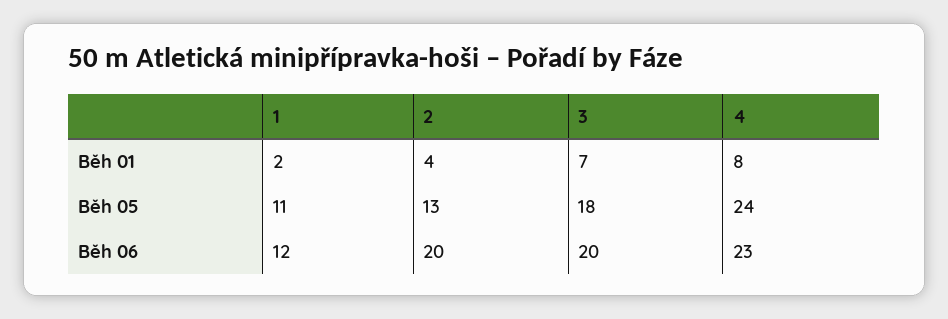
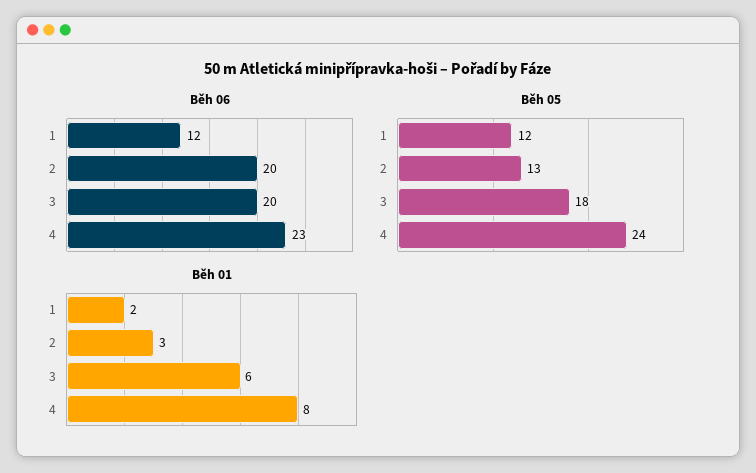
Běh 01, 2: 4 -> 3
Běh 01, 3: 7 -> 6
Běh 05, 1: 11 -> 12

